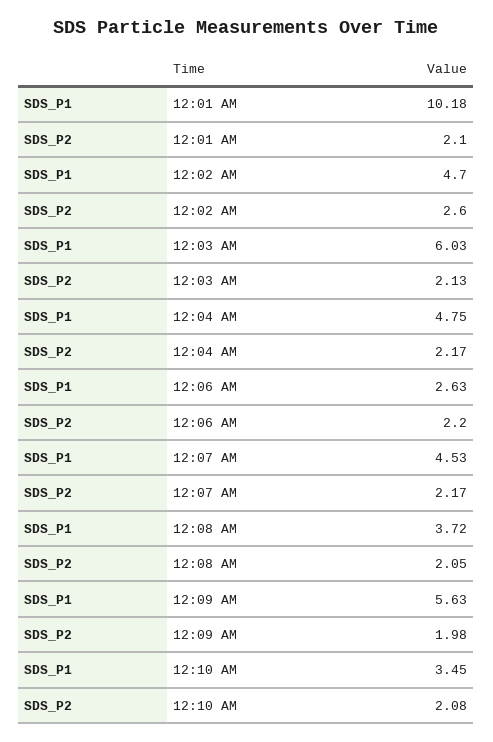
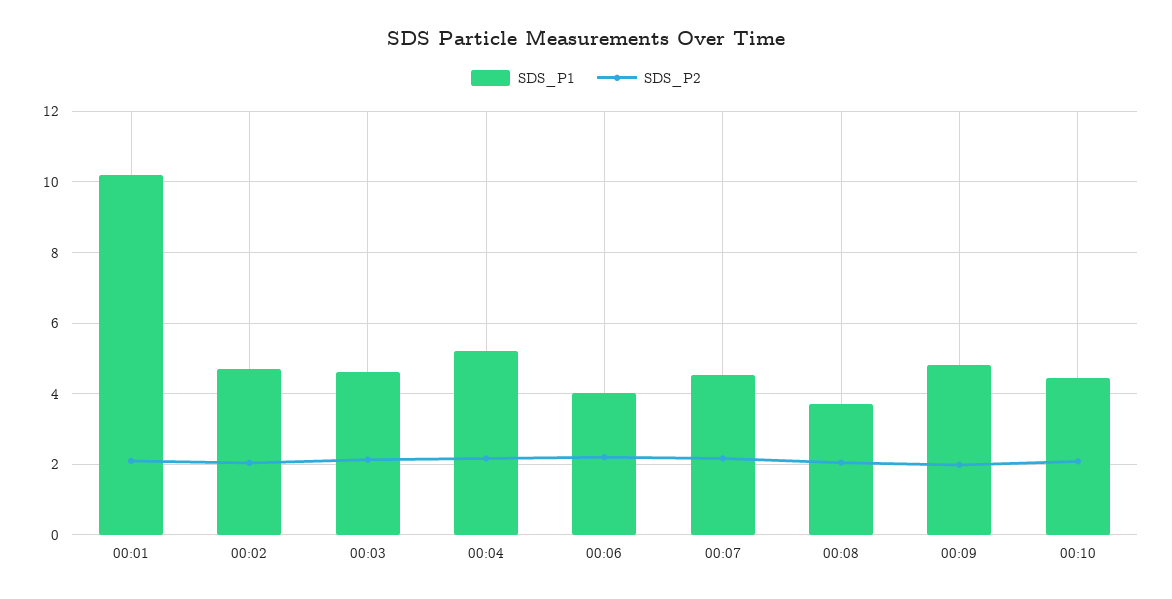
SDS_P2, 12:02 AM: 2.6 -> 2
SDS_P1, 12:03 AM: 6.03 -> 4.6
SDS_P1, 12:04 AM: 4.75 -> 5.2
SDS_P1, 12:06 AM: 2.63 -> 4
SDS_P1, 12:09 AM: 5.63 -> 4.8
SDS_P1, 12:10 AM: 3.45 -> 4.4

